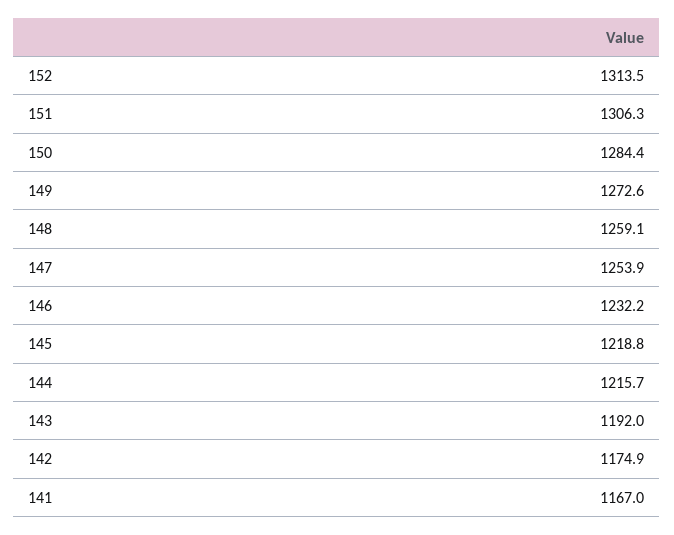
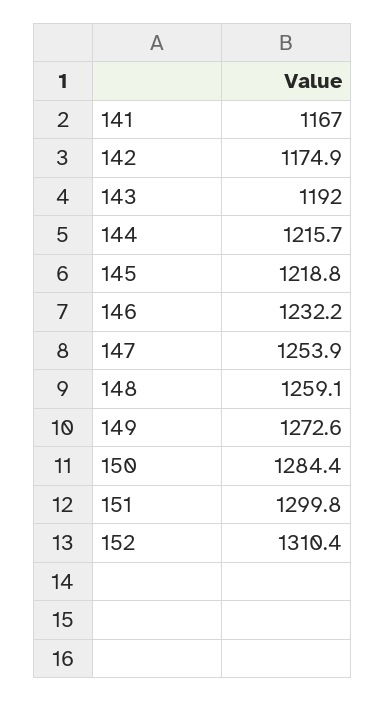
152: 1313.5 -> 1310.4
151: 1306.3 -> 1299.8

